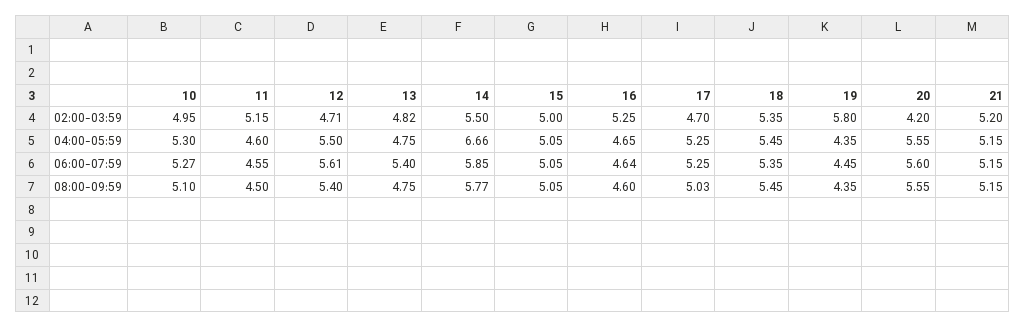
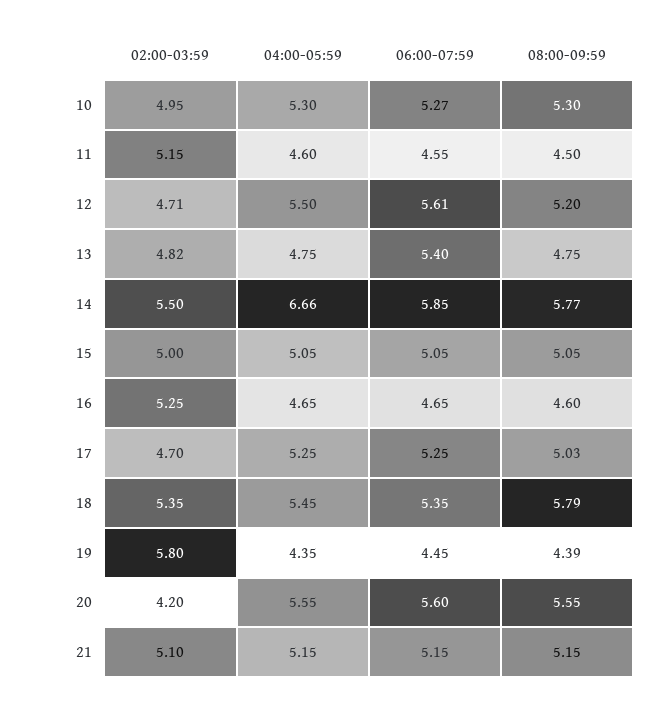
21, 02:00-03:59: 5.2 -> 5.1
16, 06:00-07:59: 4.64 -> 4.65
10, 08:00-09:59: 5.1 -> 5.3
12, 08:00-09:59: 5.4 -> 5.2
18, 08:00-09:59: 5.45 -> 5.79
19, 08:00-09:59: 4.35 -> 4.39

